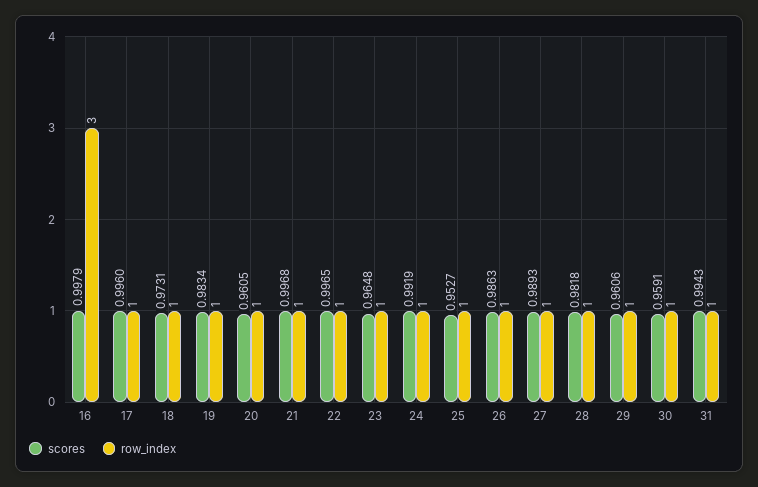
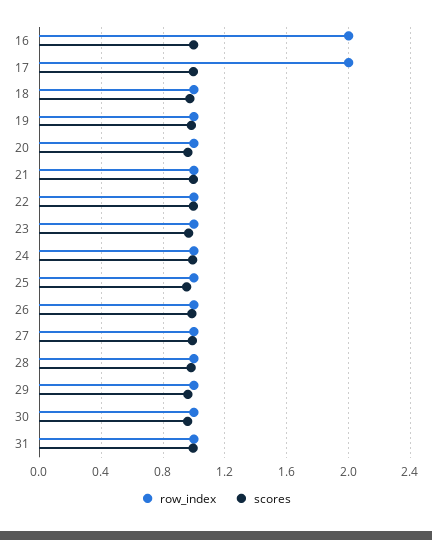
row_index, 16: 3 -> 2
row_index, 17: 1 -> 2

